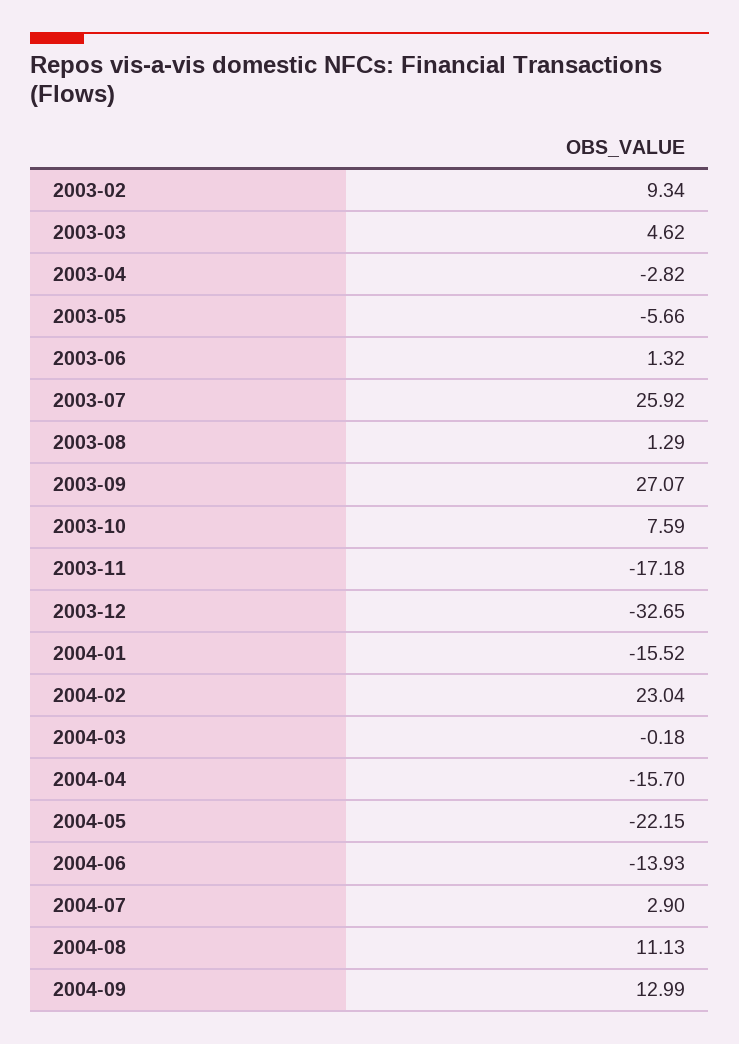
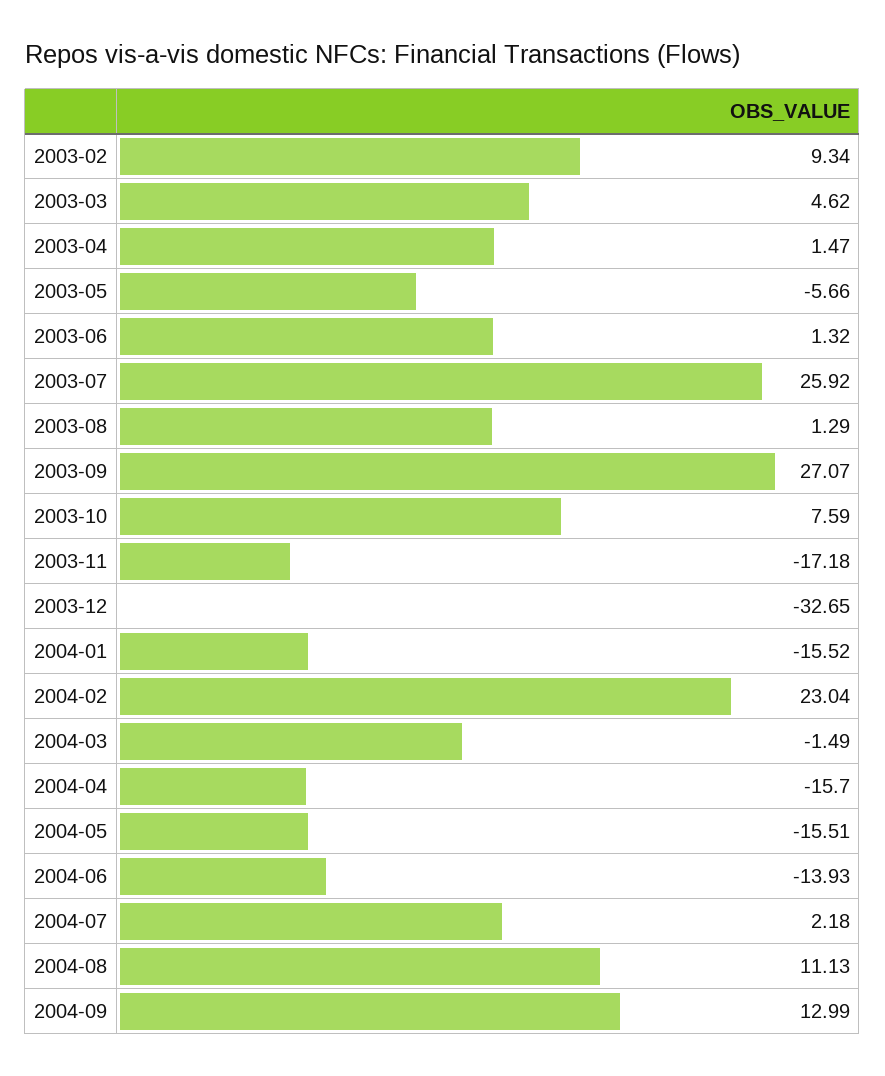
2003-04: -2.82 -> 1.47
2004-03: -0.18 -> -1.49
2004-05: -22.15 -> -15.51
2004-07: 2.9 -> 2.18

